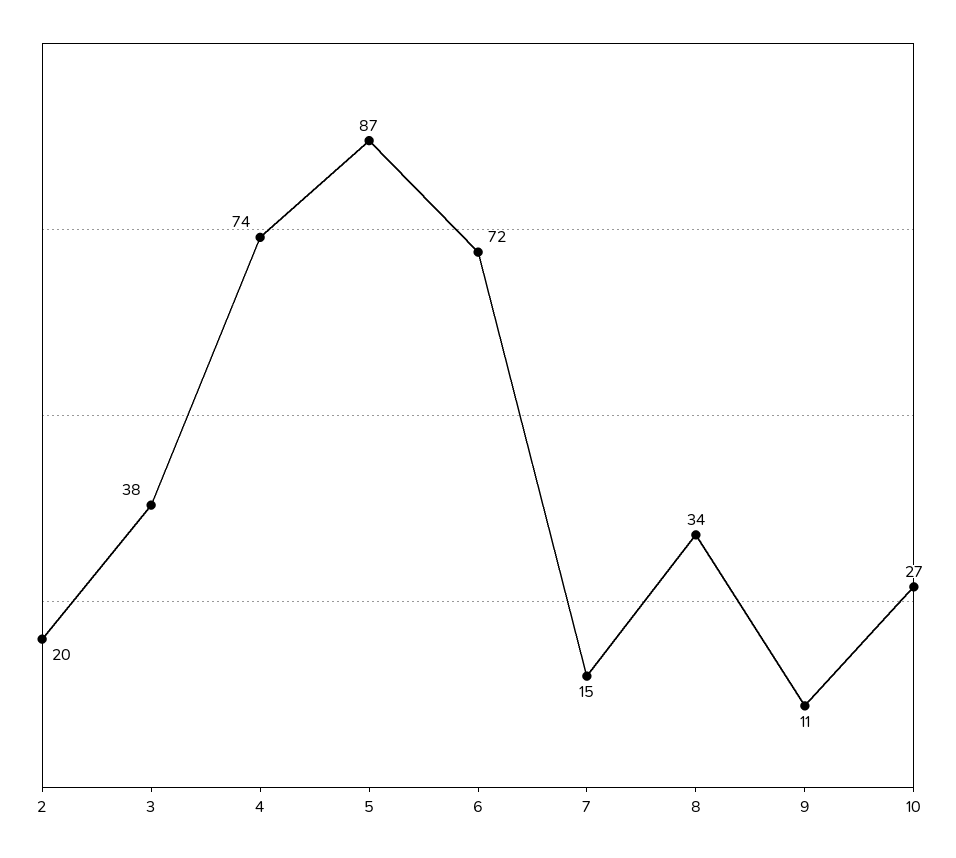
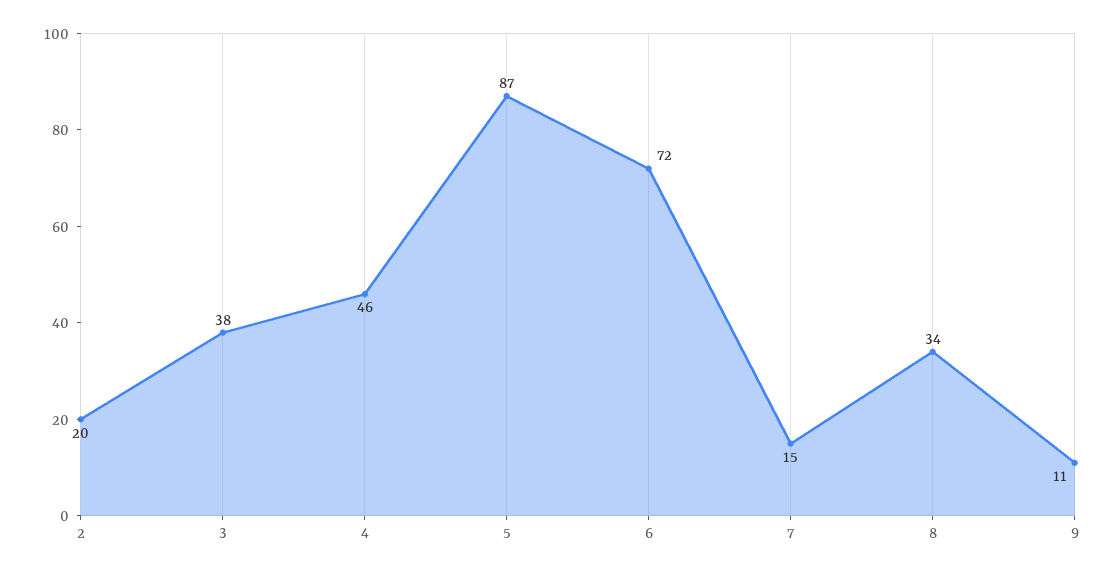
4: 74 -> 46
10: 27 -> none

